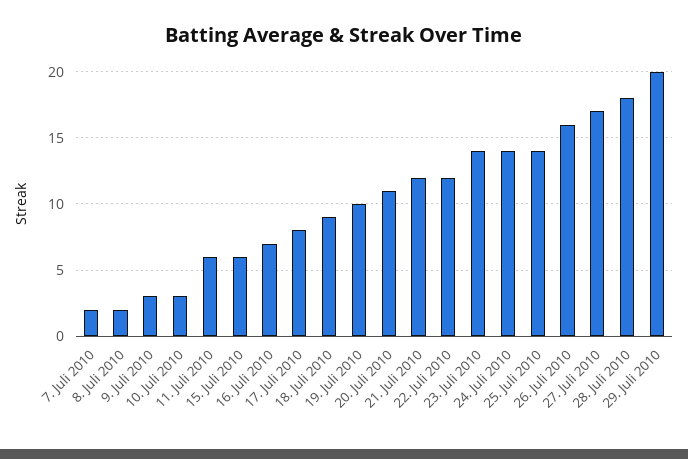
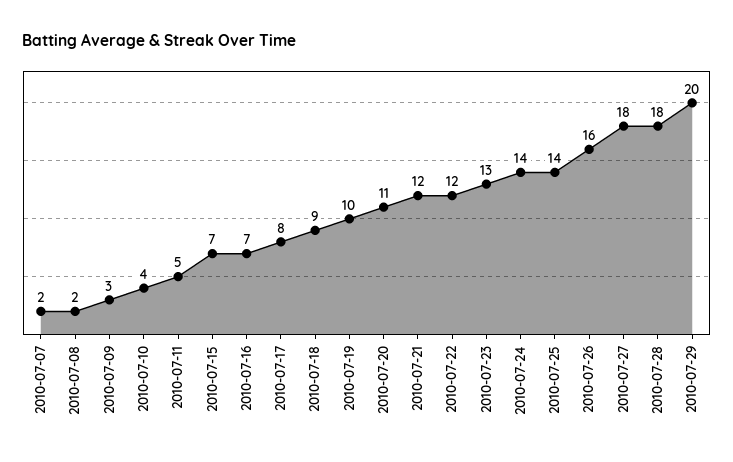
10. Juli 2010: 3 -> 4
11. Juli 2010: 6 -> 5
15. Juli 2010: 6 -> 7
23. Juli 2010: 14 -> 13
27. Juli 2010: 17 -> 18

